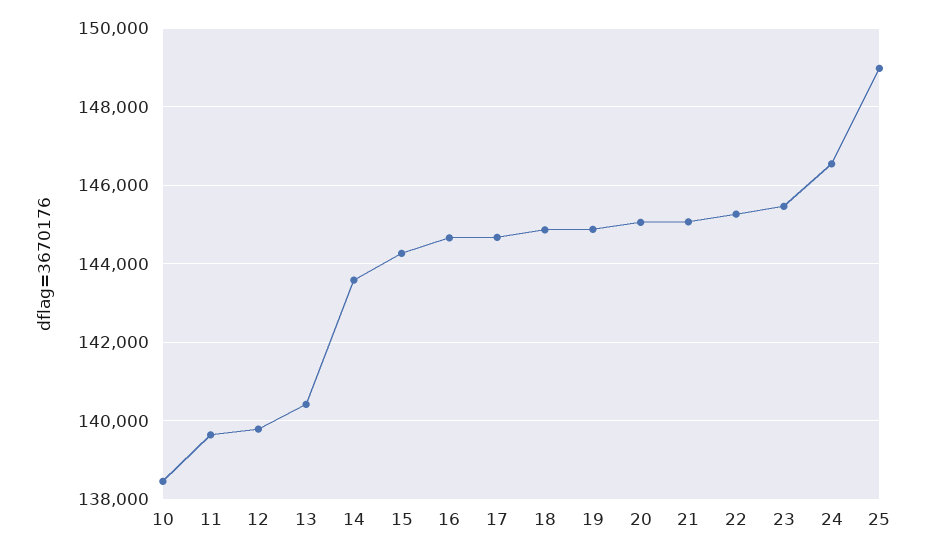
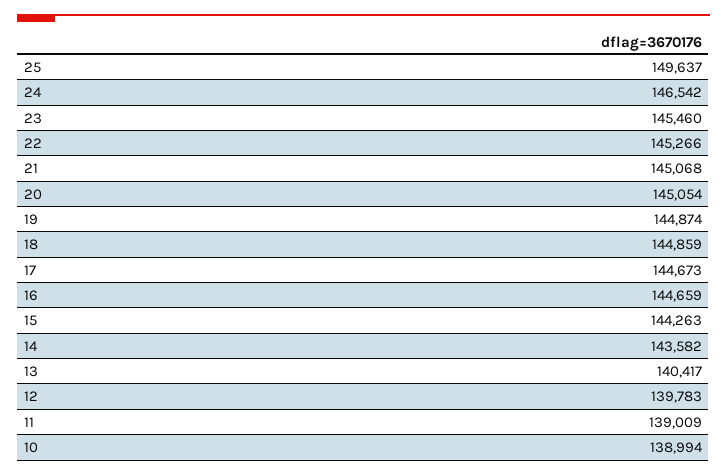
10: 138400 -> 138994
11: 139600 -> 139009
25: 149000 -> 149637

